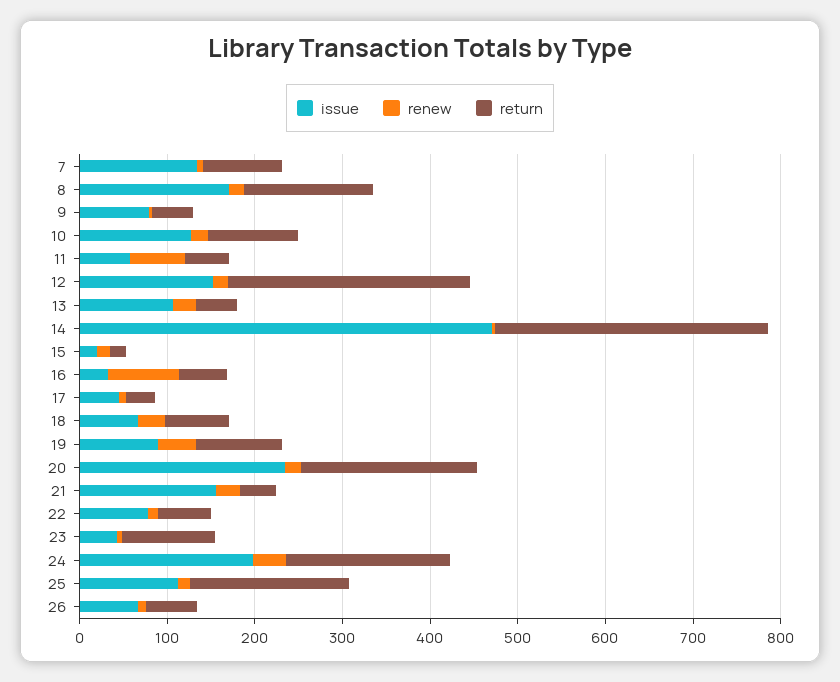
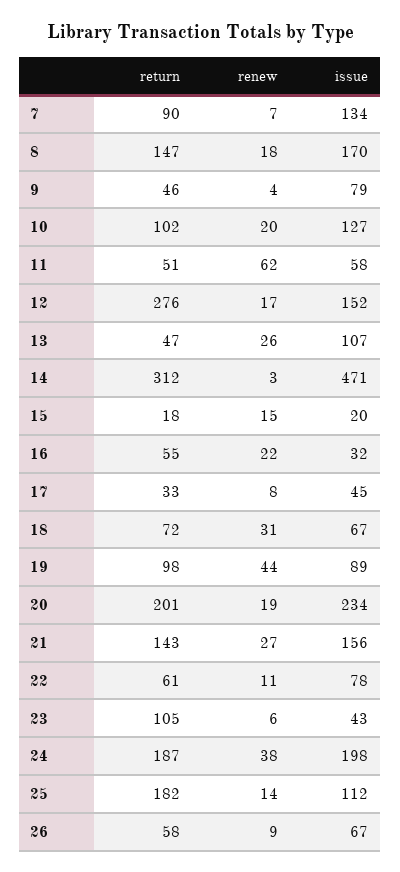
renew, 16: 80 -> 22
return, 21: 40 -> 143

